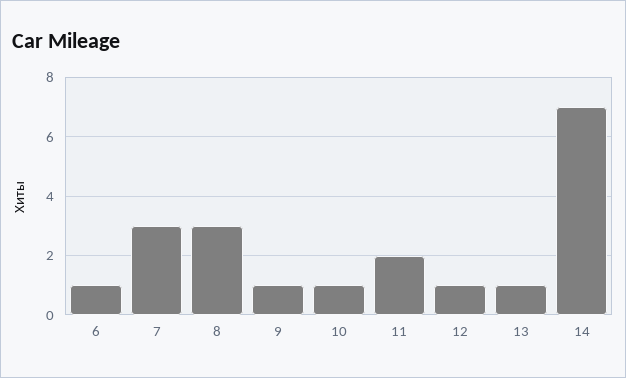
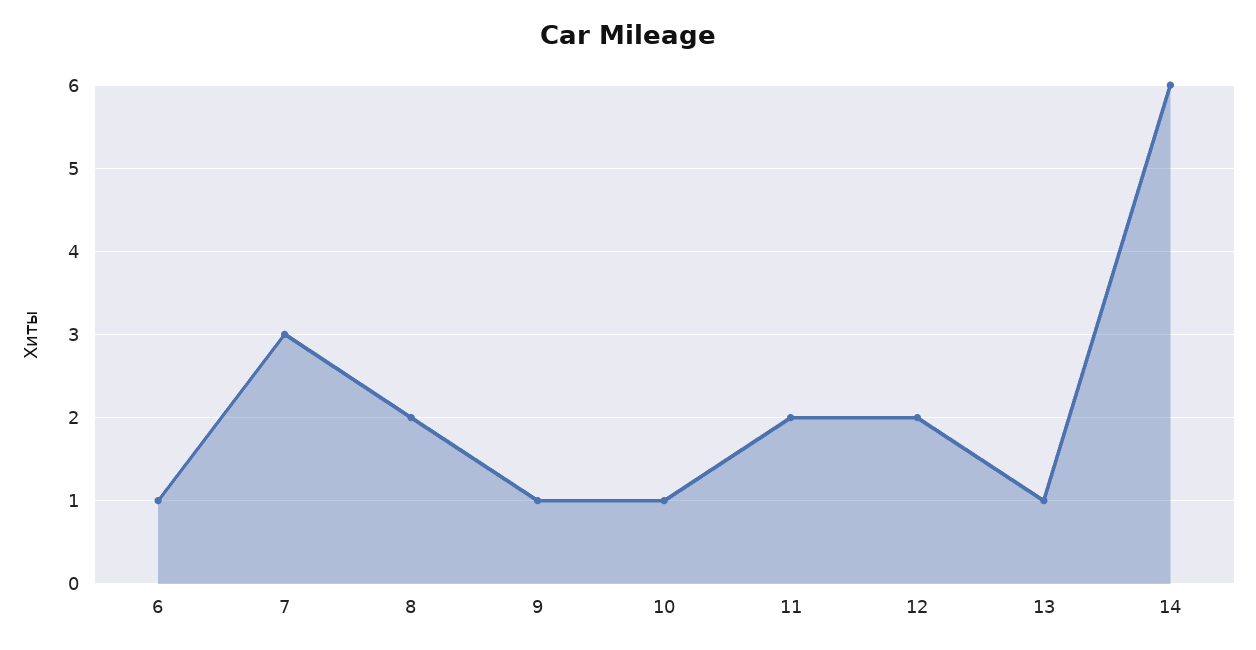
8: 3 -> 2
12: 1 -> 2
14: 7 -> 6

